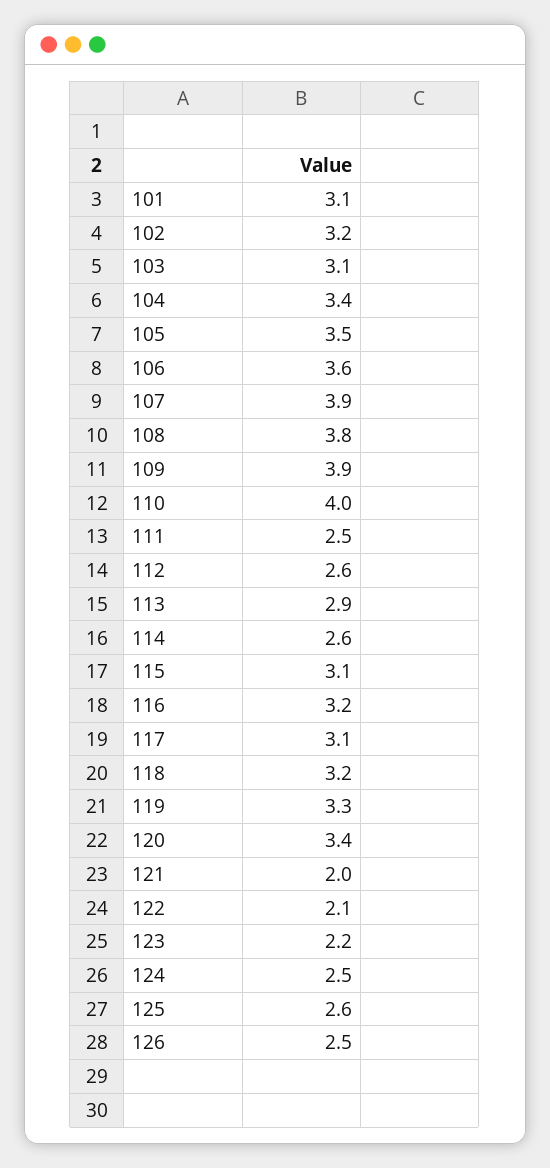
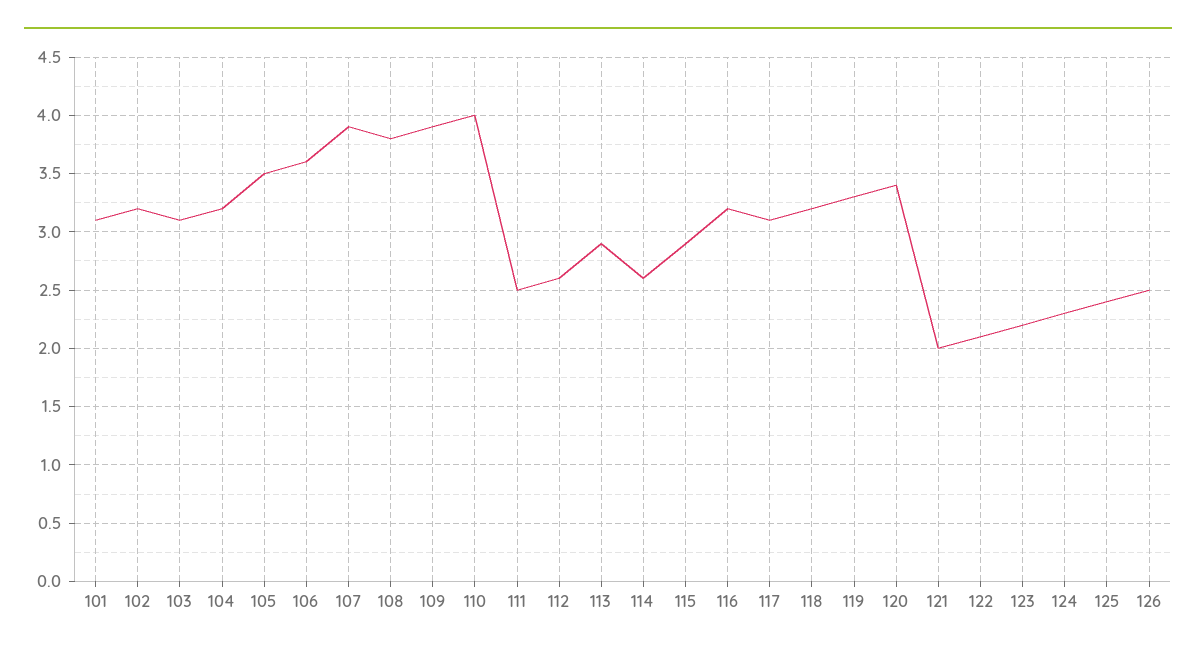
104: 3.4 -> 3.2
115: 3.1 -> 2.9
124: 2.5 -> 2.3
125: 2.6 -> 2.4

